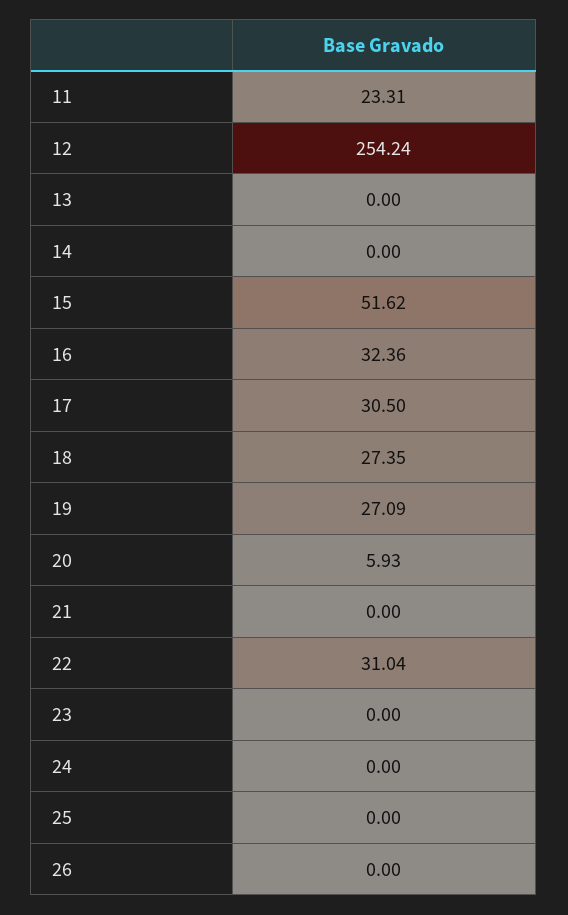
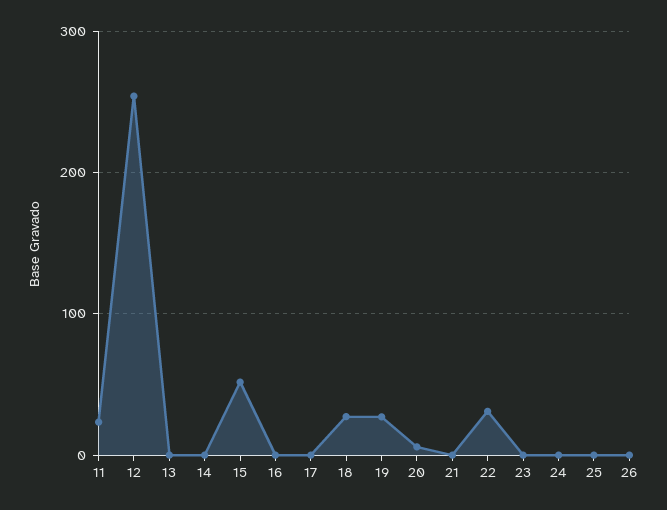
16: 32.36 -> 0
17: 30.5 -> 0

